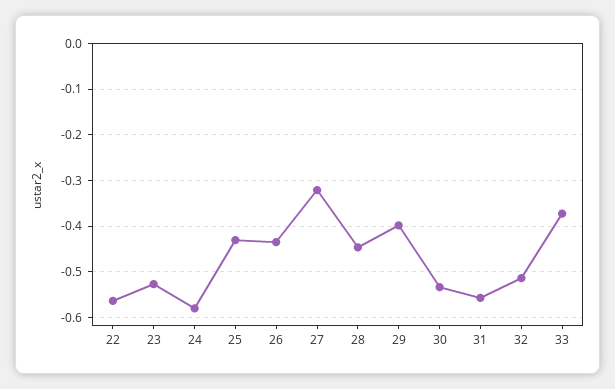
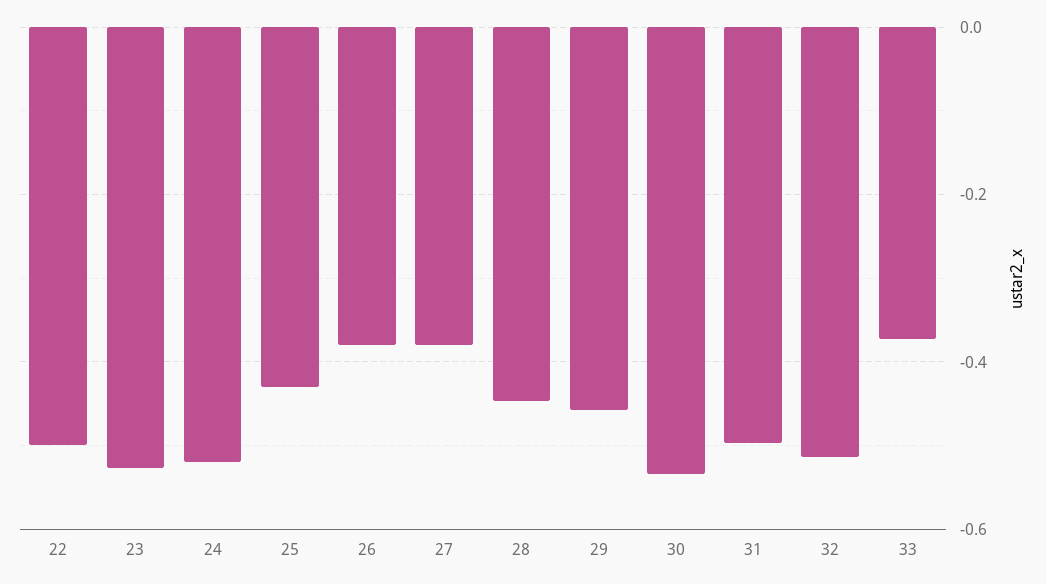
22: -0.56 -> -0.5
24: -0.58 -> -0.52
26: -0.44 -> -0.38
27: -0.32 -> -0.38
29: -0.4 -> -0.46
31: -0.56 -> -0.5

